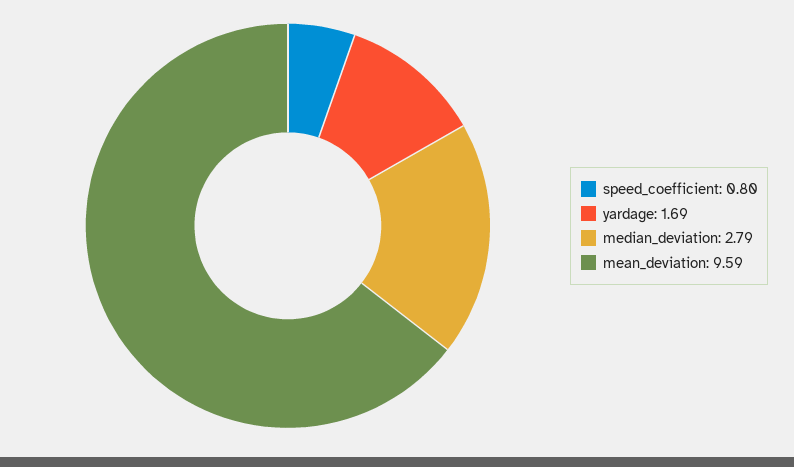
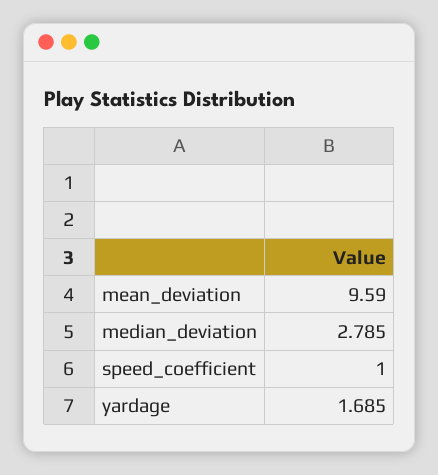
speed_coefficient: 0.8 -> 1

